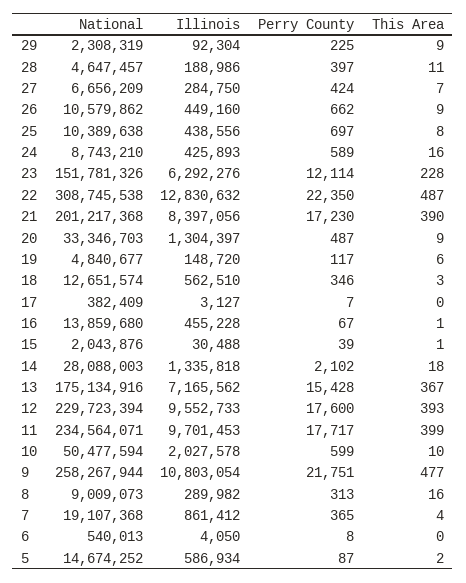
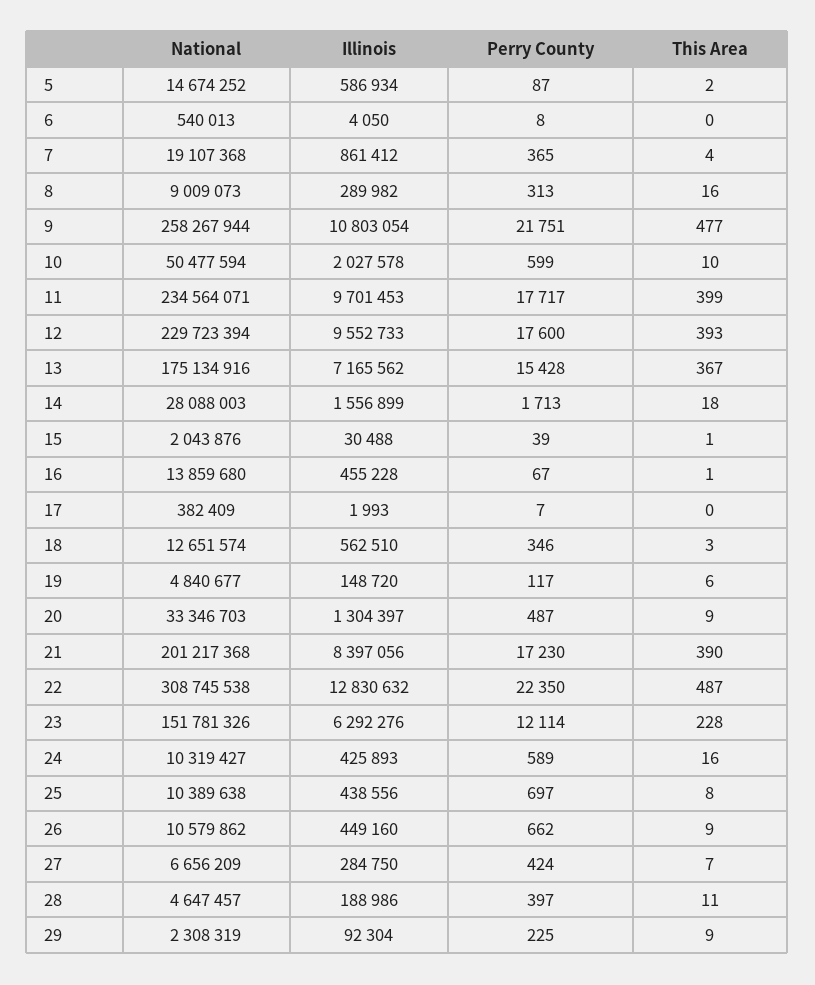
National, 24: 8743210 -> 10319427
Illinois, 17: 3127 -> 1993
Illinois, 14: 1335818 -> 1556899
Perry County, 14: 2102 -> 1713

